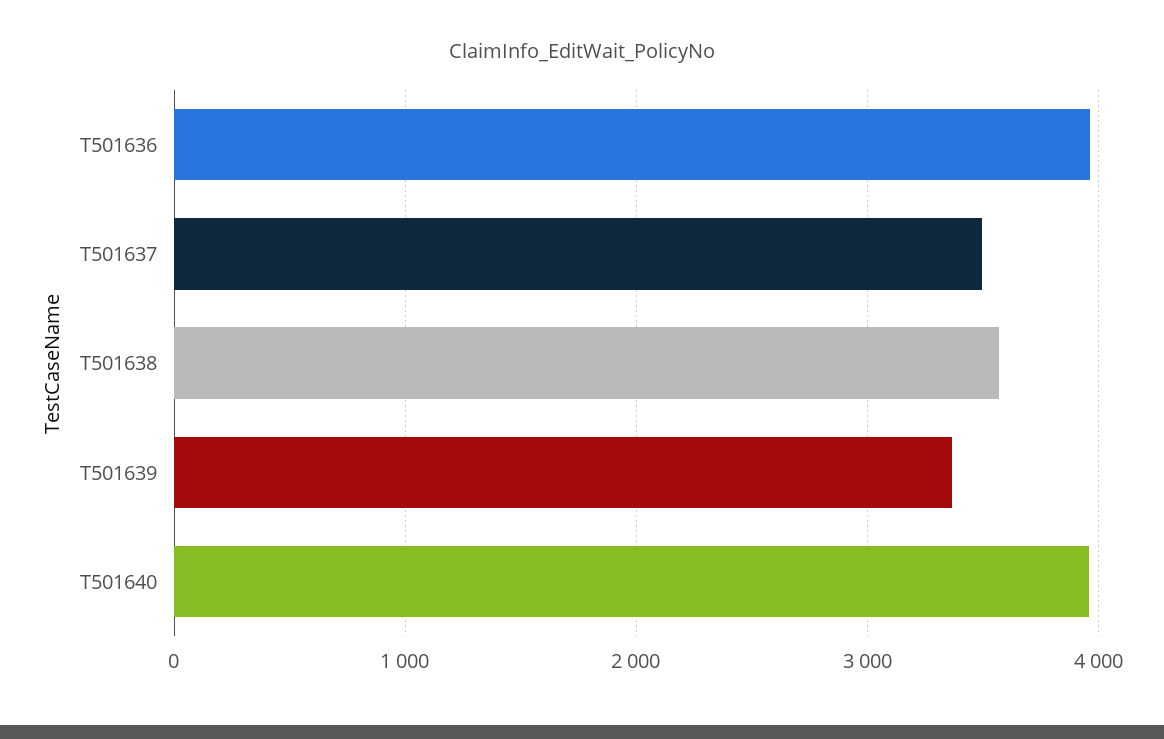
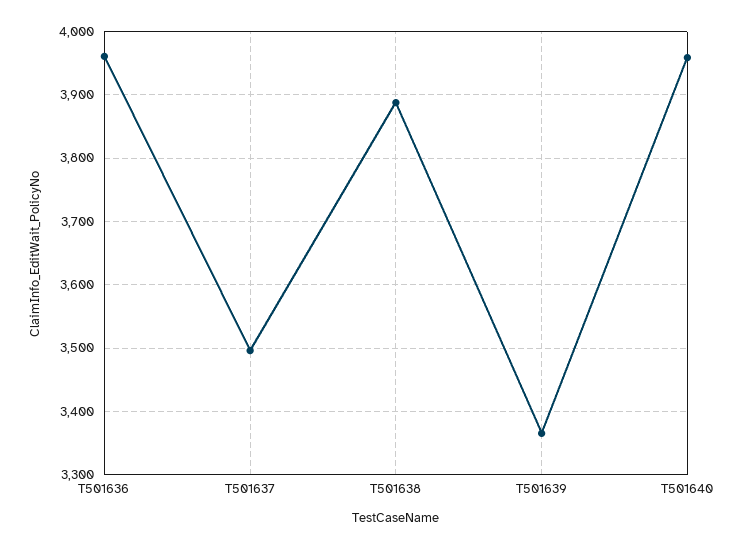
T501638: 3600 -> 3890

